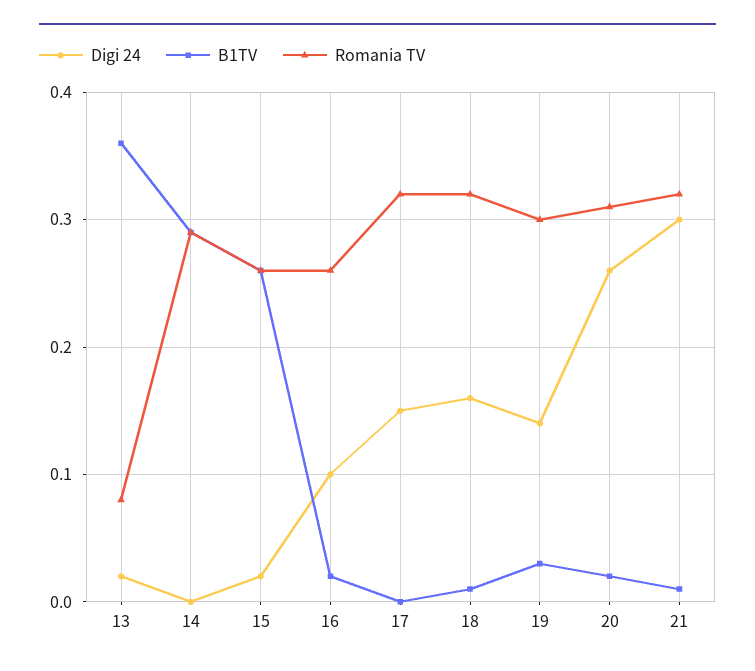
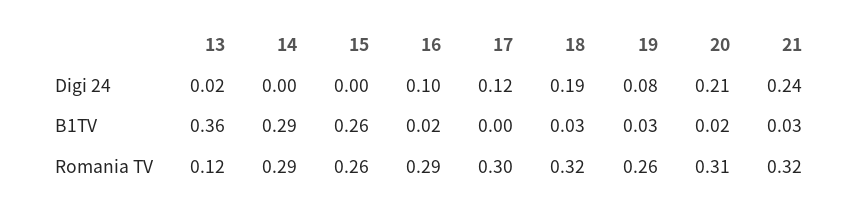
Romania TV, 13: 0.08 -> 0.12
Digi 24, 15: 0.02 -> 0
Romania TV, 16: 0.26 -> 0.29
Digi 24, 17: 0.15 -> 0.12
Romania TV, 17: 0.32 -> 0.3
Digi 24, 18: 0.16 -> 0.19
B1TV, 18: 0.01 -> 0.03
Digi 24, 19: 0.14 -> 0.08
Romania TV, 19: 0.3 -> 0.26
Digi 24, 20: 0.26 -> 0.21
Digi 24, 21: 0.3 -> 0.24
B1TV, 21: 0.01 -> 0.03

